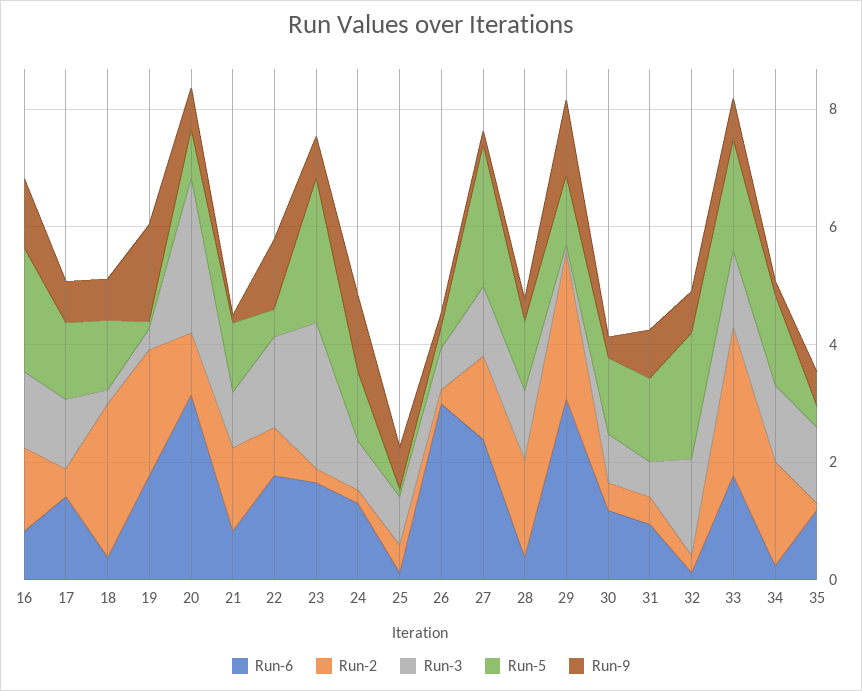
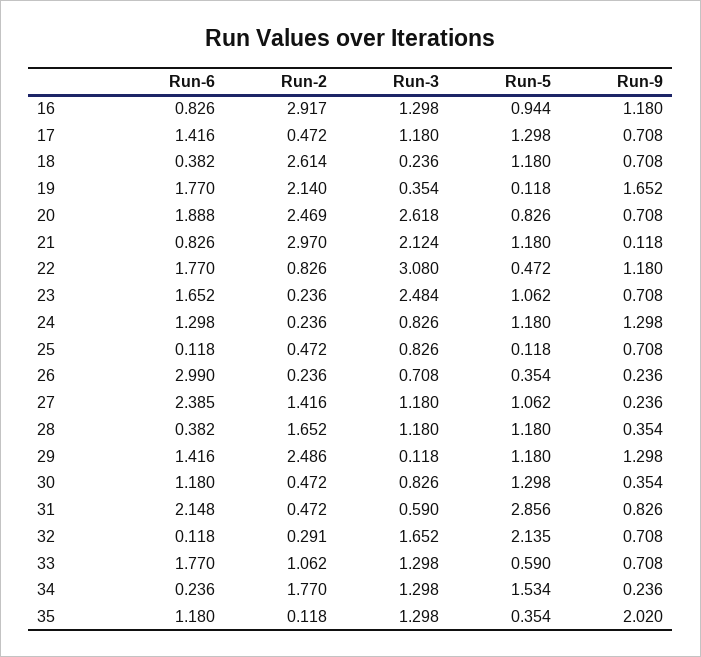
Run-2, 16: 1.5 -> 2.917
Run-5, 16: 2 -> 0.944
Run-6, 20: 3 -> 1.888
Run-2, 20: 1 -> 2.469
Run-2, 21: 1.5 -> 2.97
Run-3, 21: 1 -> 2.124
Run-3, 22: 1.5 -> 3.08
Run-5, 23: 2.5 -> 1.062
Run-5, 27: 2.5 -> 1.062
Run-6, 29: 3 -> 1.416
Run-6, 31: 1 -> 2.148
Run-5, 31: 1.5 -> 2.856
Run-2, 33: 2.5 -> 1.062
Run-5, 33: 2 -> 0.59
Run-9, 35: 0.5 -> 2.02

